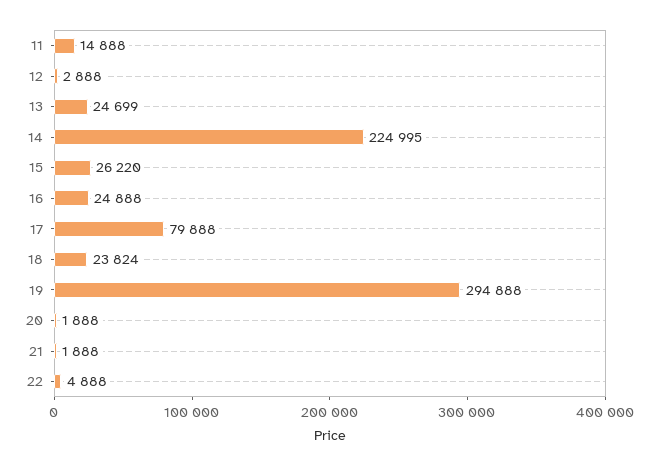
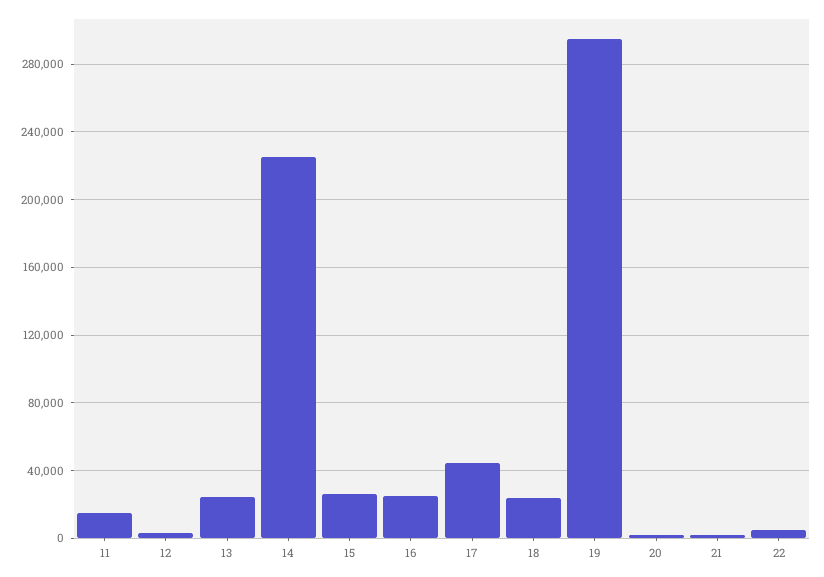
17: 79888 -> 45000

